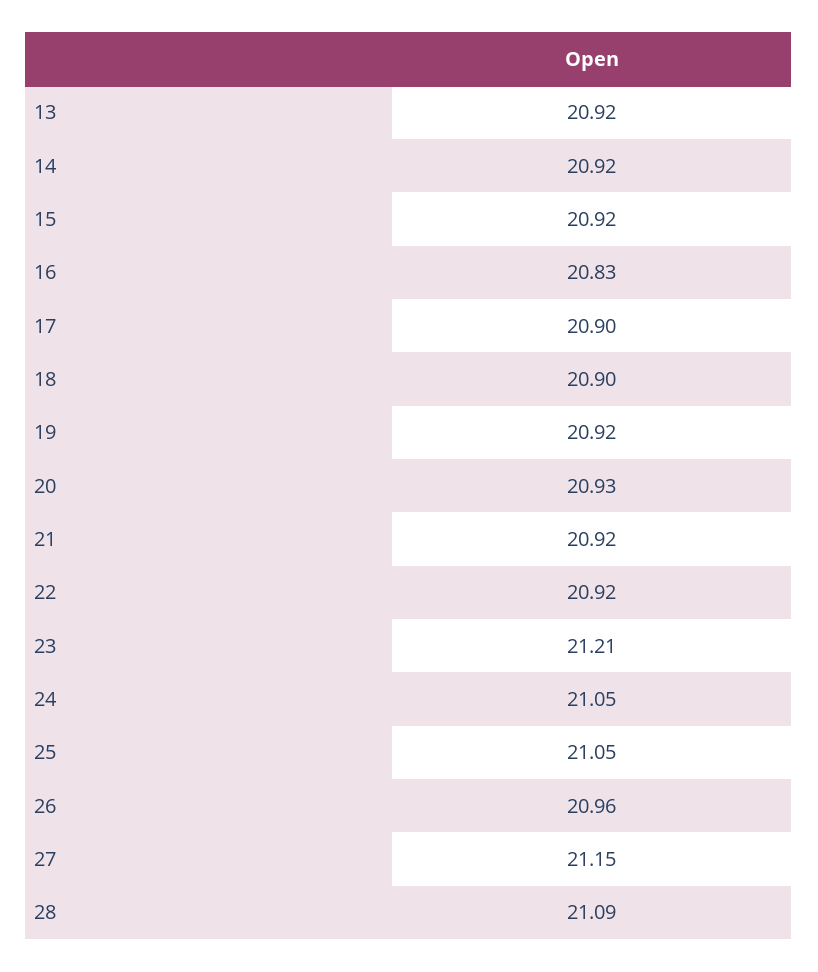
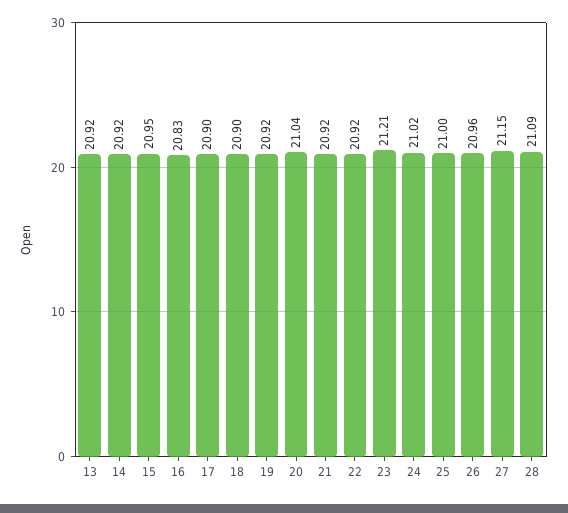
15: 20.92 -> 20.95
20: 20.93 -> 21.04
24: 21.05 -> 21.02
25: 21.05 -> 21

